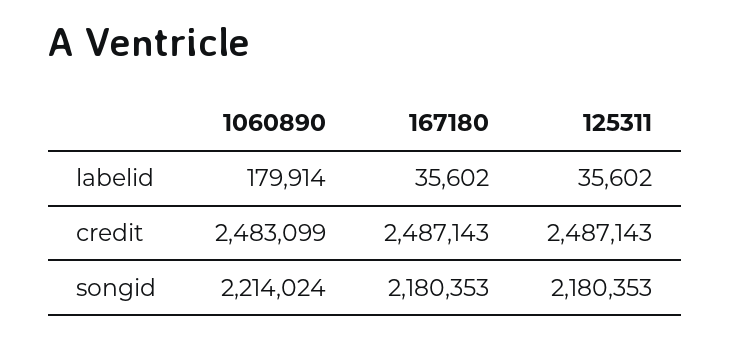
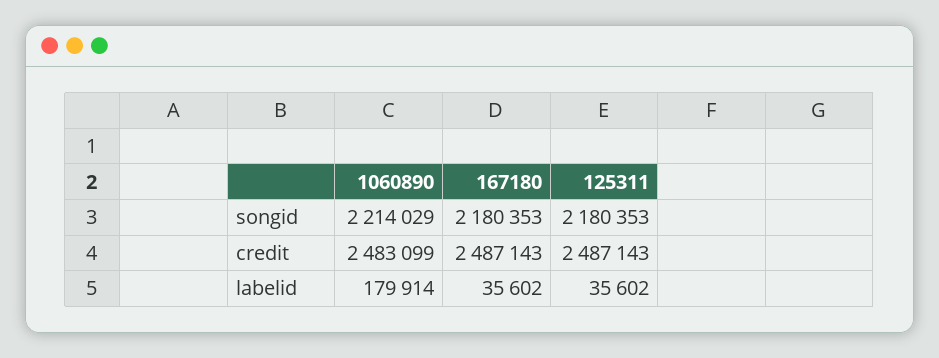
1060890, songid: 2214024 -> 2214029

